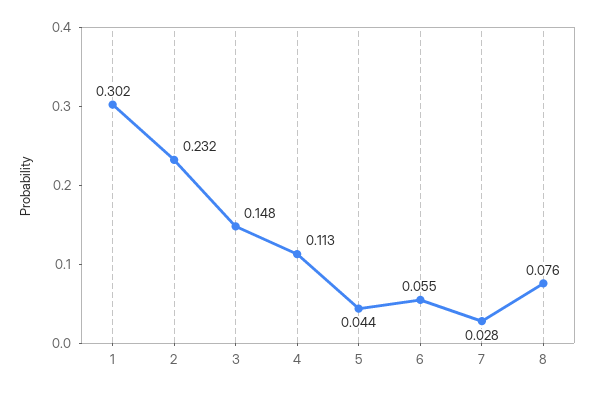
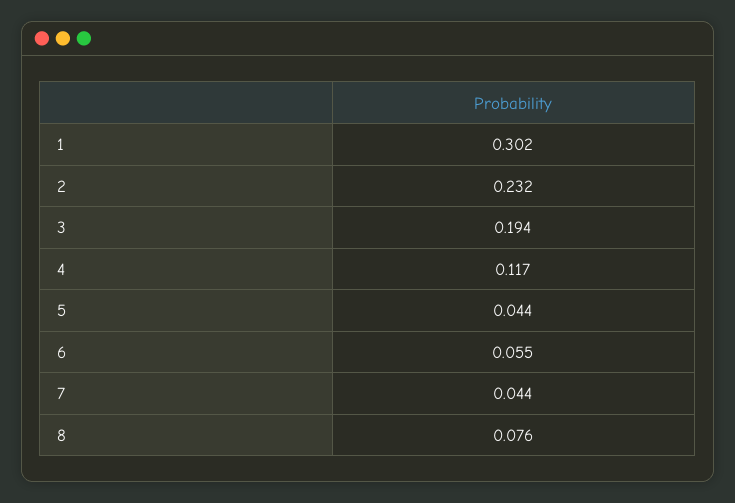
3: 0.148 -> 0.194
4: 0.113 -> 0.117
7: 0.028 -> 0.044

